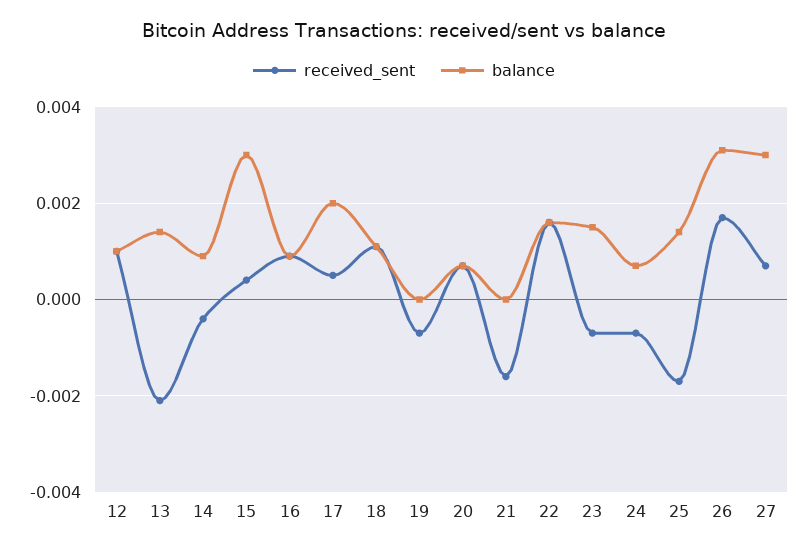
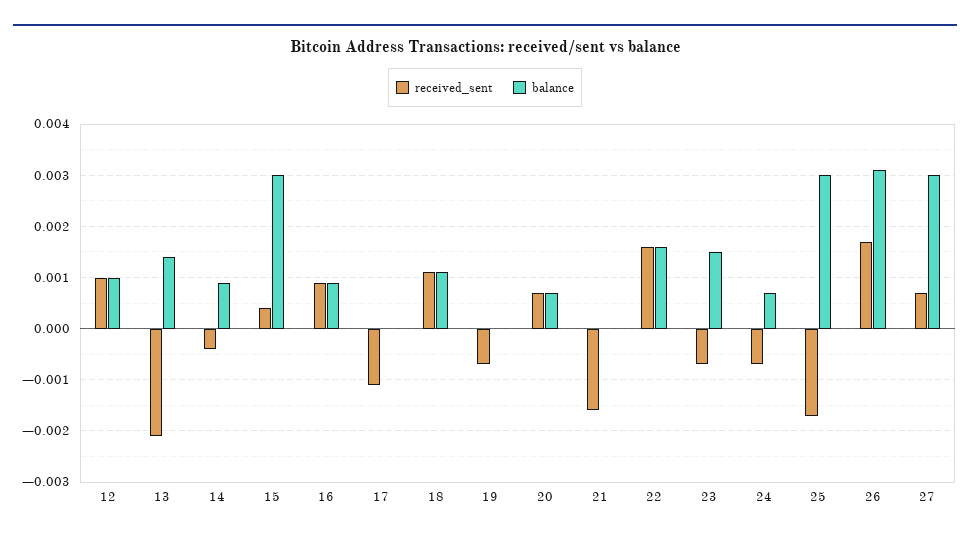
received_sent, 17: 0.0005 -> -0.001
balance, 17: 0.002 -> 0
balance, 25: 0.0015 -> 0.003

